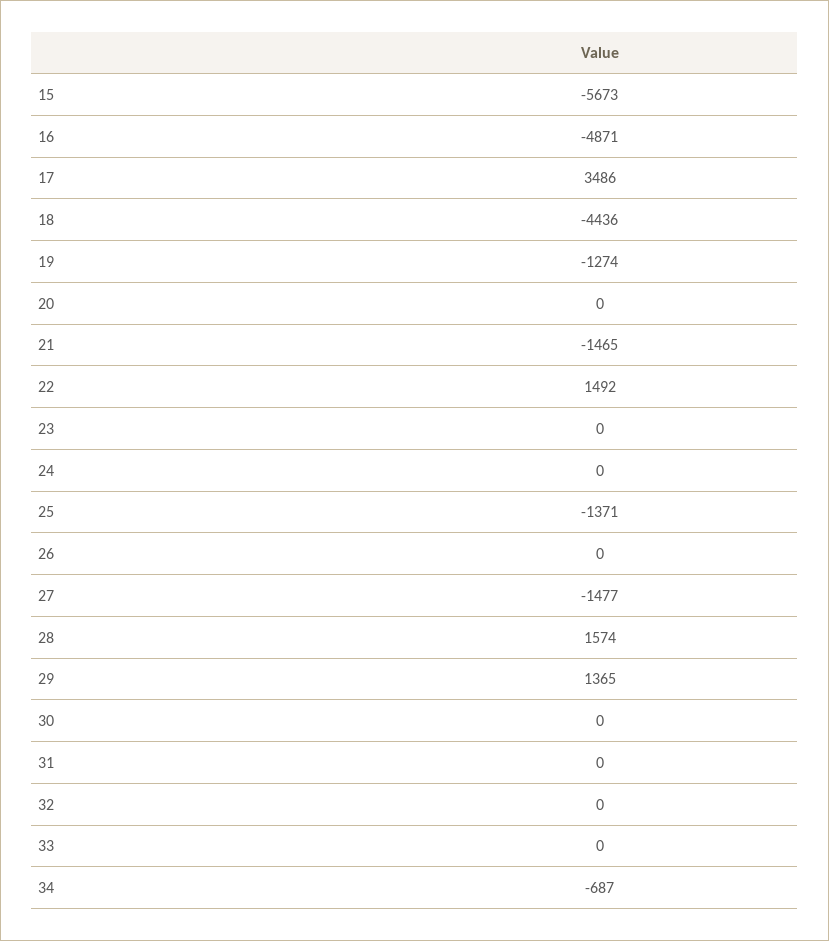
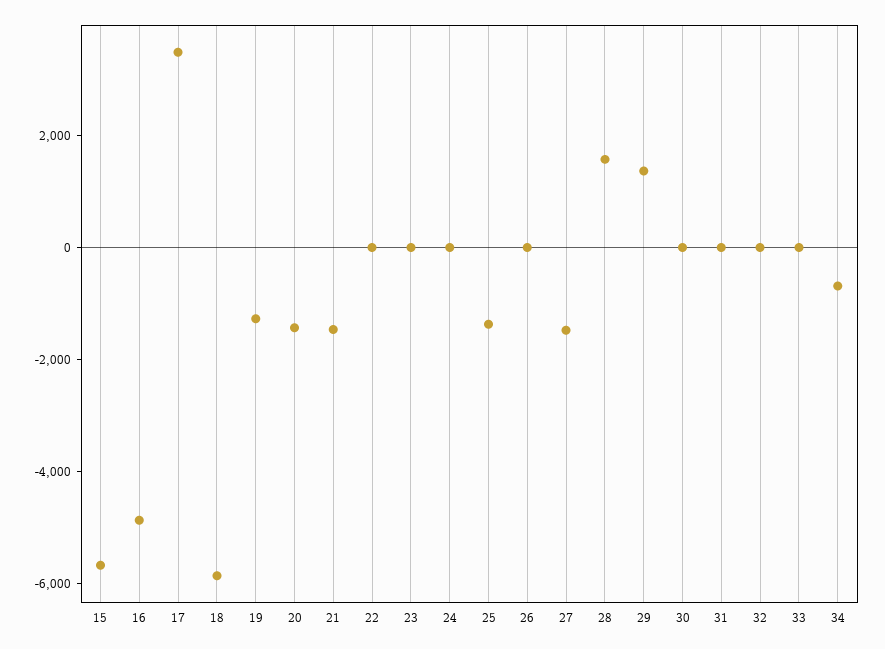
18: -4436 -> -6000
20: 0 -> -1500
22: 1492 -> 0

